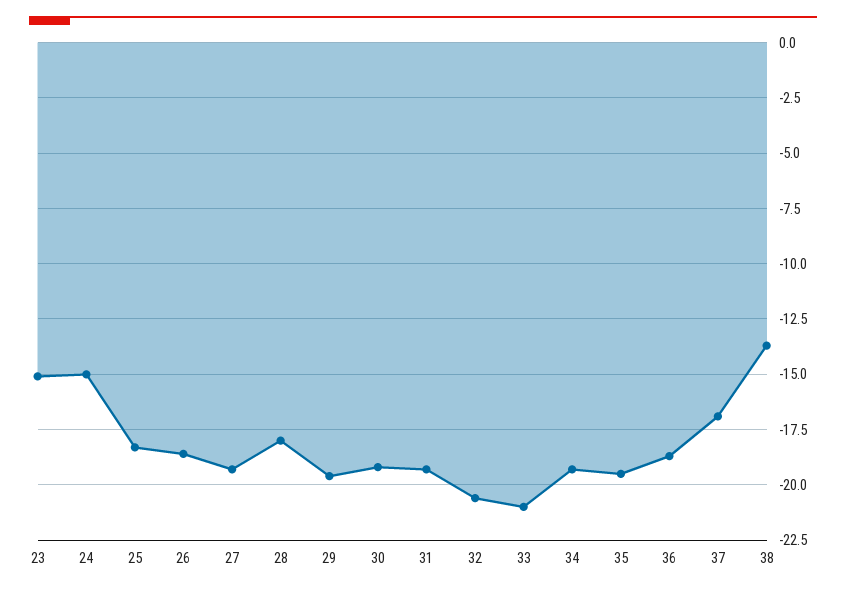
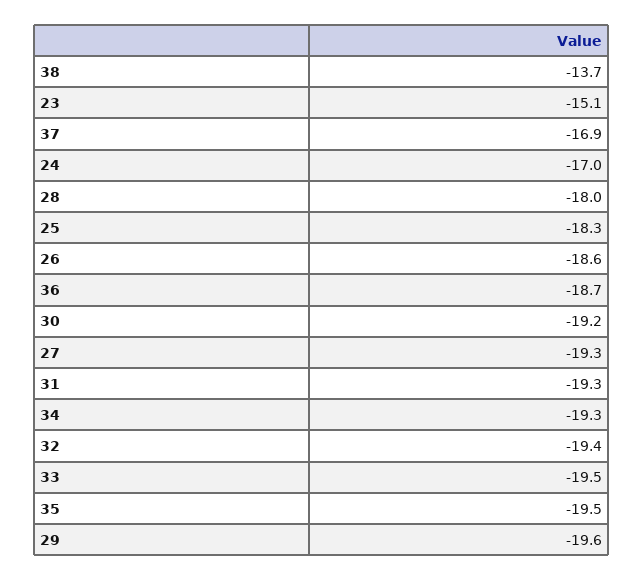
24: -15 -> -17
32: -20.5 -> -19.4
33: -21 -> -19.5

